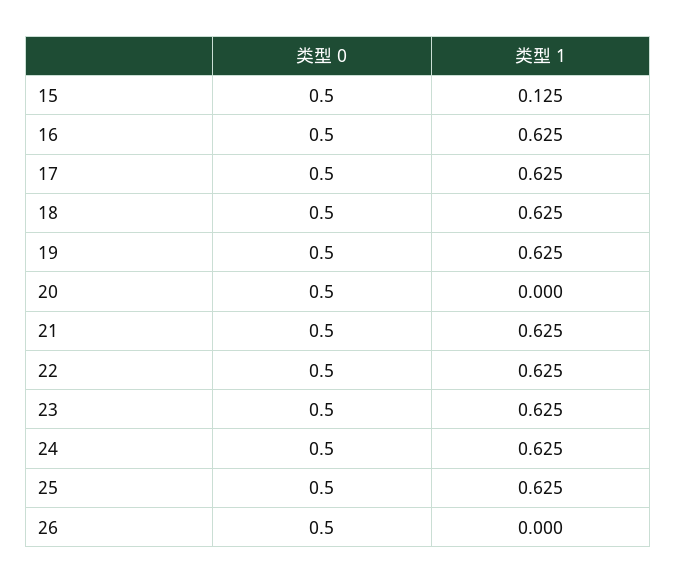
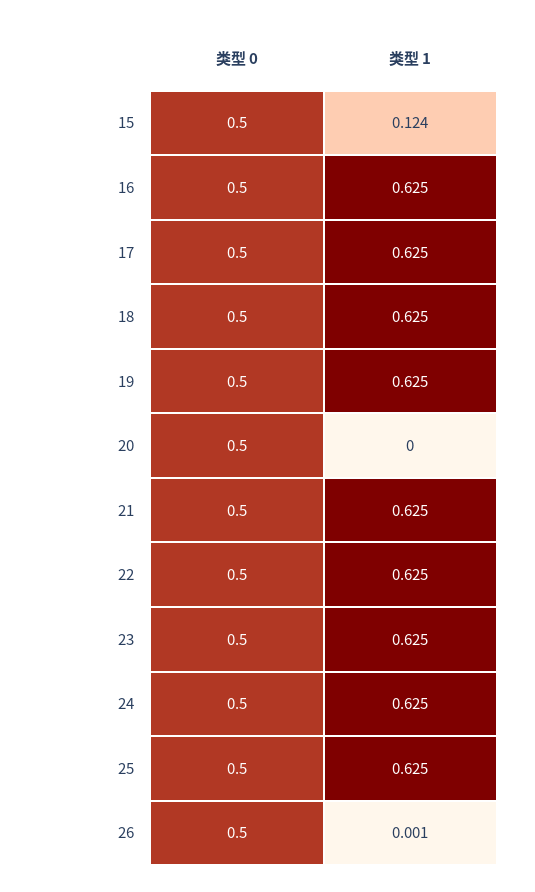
类型 1, 15: 0.125 -> 0.124
类型 1, 26: 0 -> 0.001

